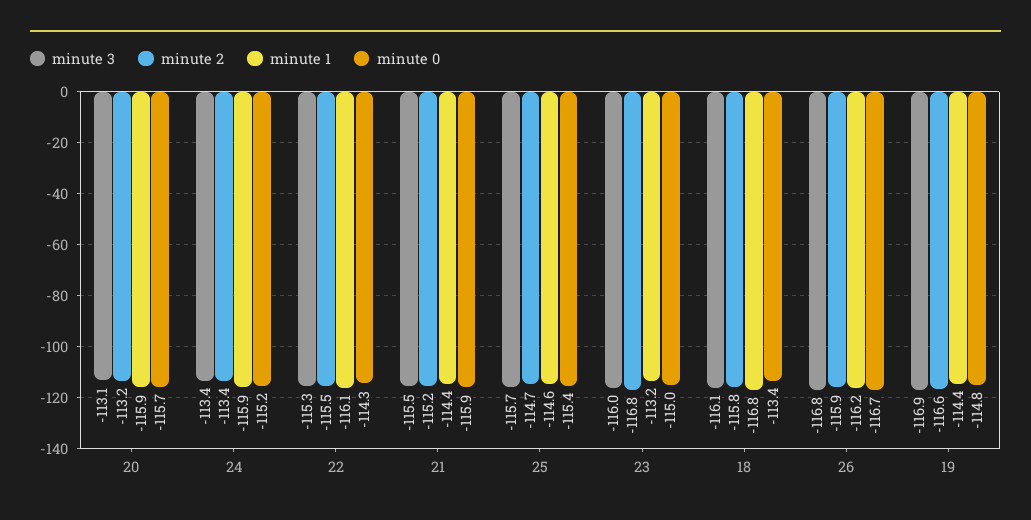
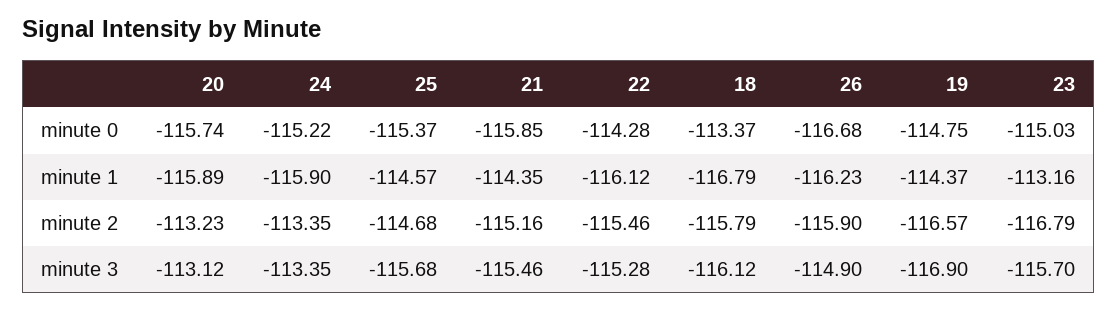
minute 3, 23: -116 -> -115.7
minute 3, 26: -116.8 -> -114.9

